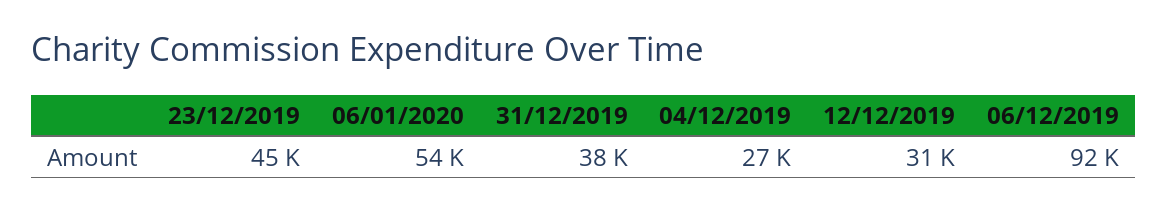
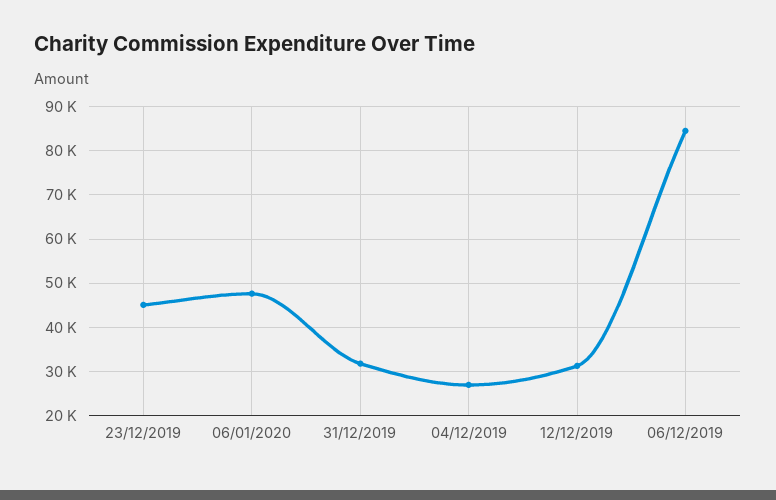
06/01/2020: 54000 -> 48000
31/12/2019: 38000 -> 32000
06/12/2019: 92000 -> 84000

